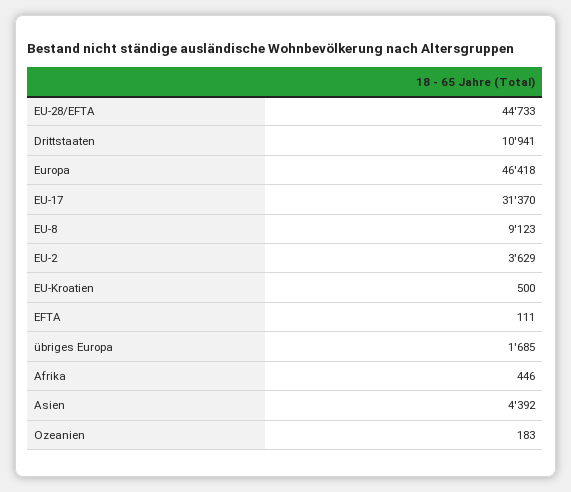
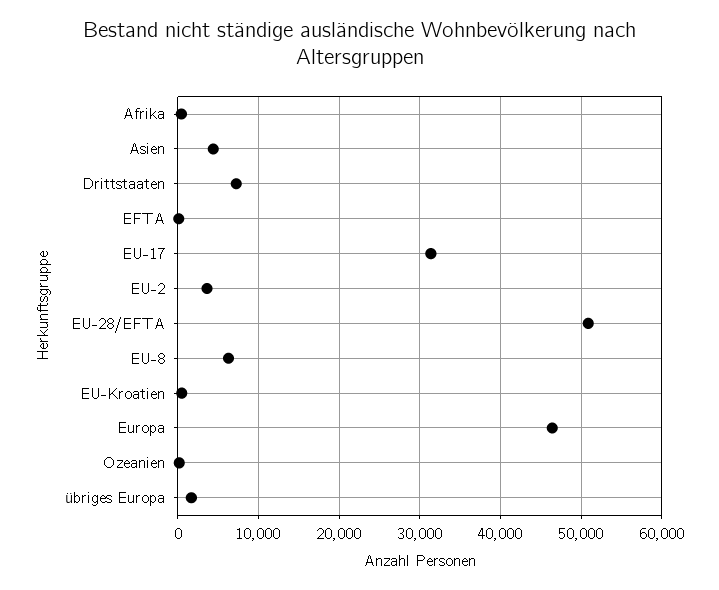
EU-28/EFTA: 44733 -> 51000
Drittstaaten: 10941 -> 7000
EU-8: 9123 -> 6000

